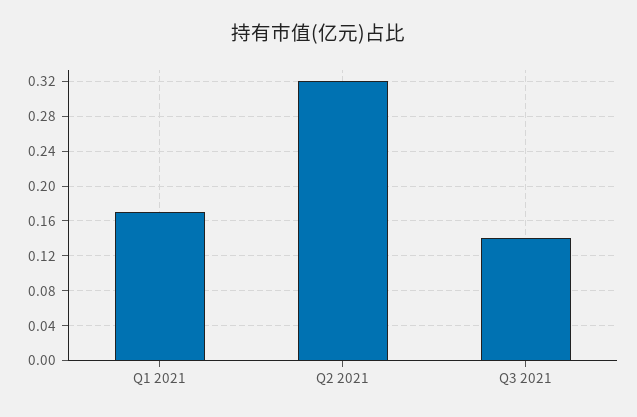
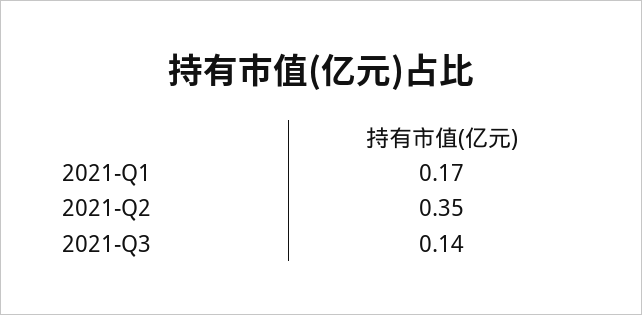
Q2 2021: 0.32 -> 0.35

